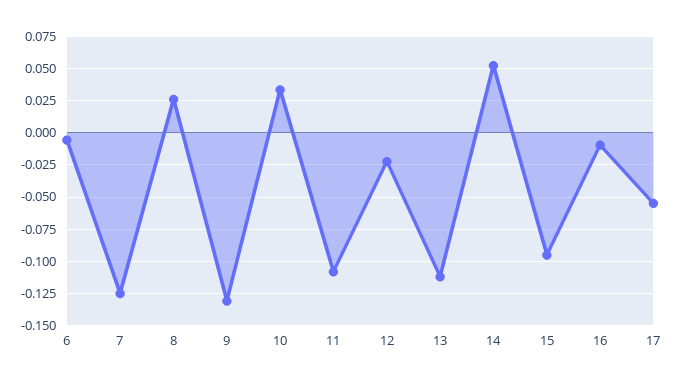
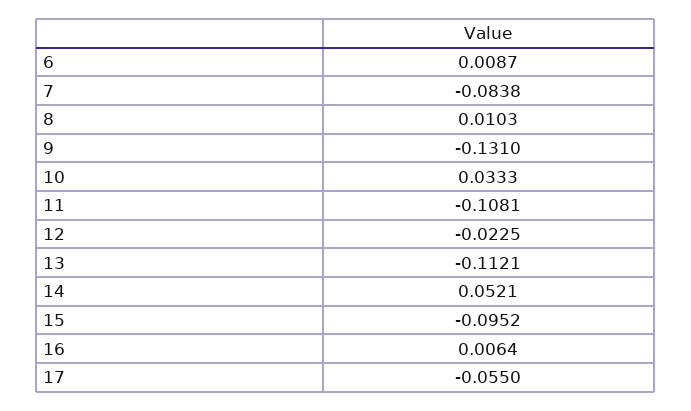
6: -0.005 -> 0.0087
7: -0.125 -> -0.0838
8: 0.025 -> 0.0103
16: -0.01 -> 0.0064

